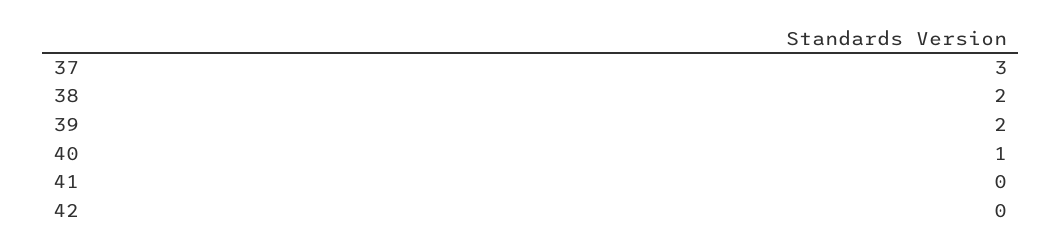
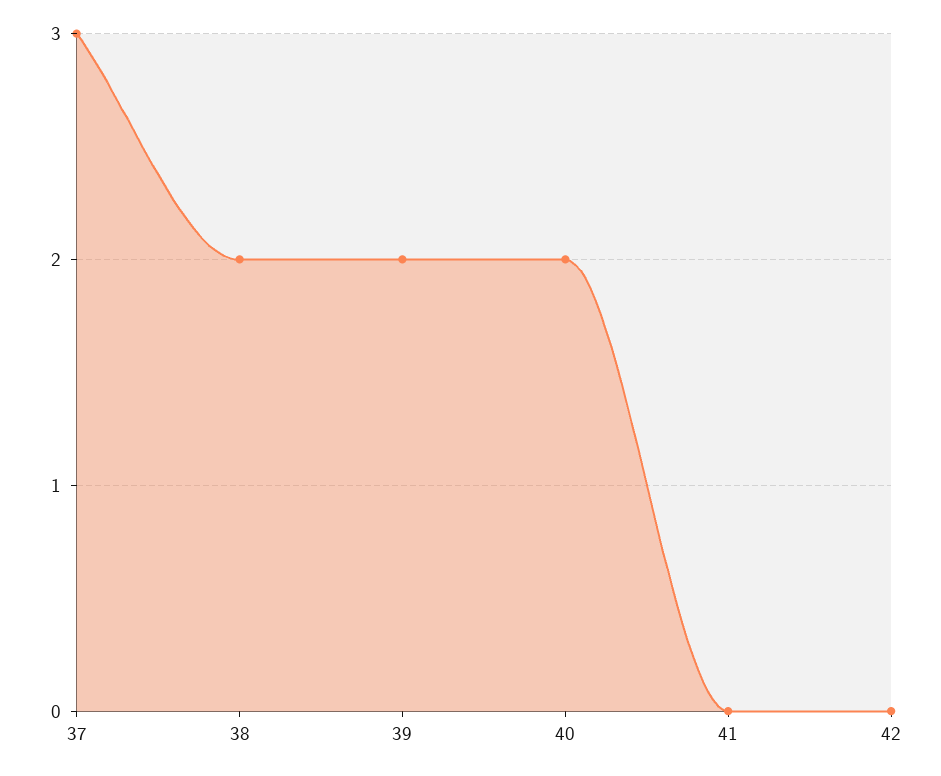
40: 1 -> 2

